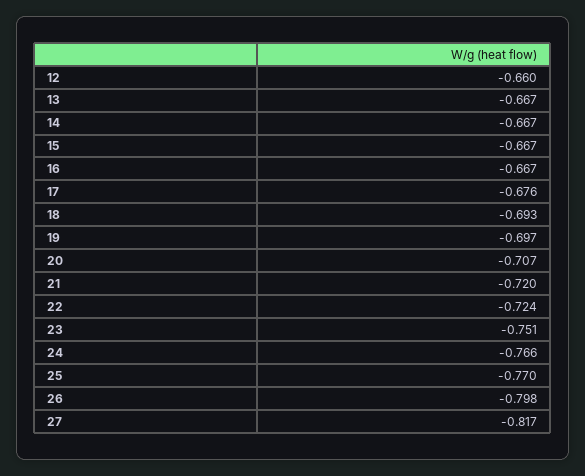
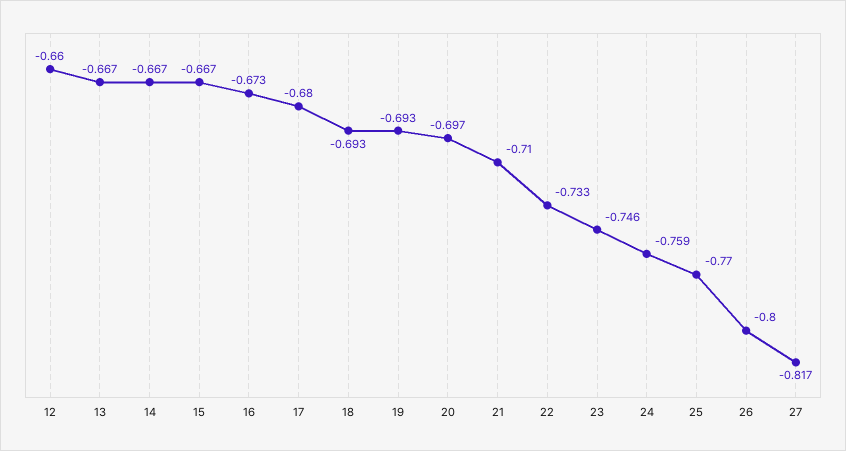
16: -0.667 -> -0.673
17: -0.676 -> -0.68
19: -0.697 -> -0.693
20: -0.707 -> -0.697
21: -0.72 -> -0.71
22: -0.724 -> -0.733
23: -0.751 -> -0.746
24: -0.766 -> -0.759
26: -0.798 -> -0.8

